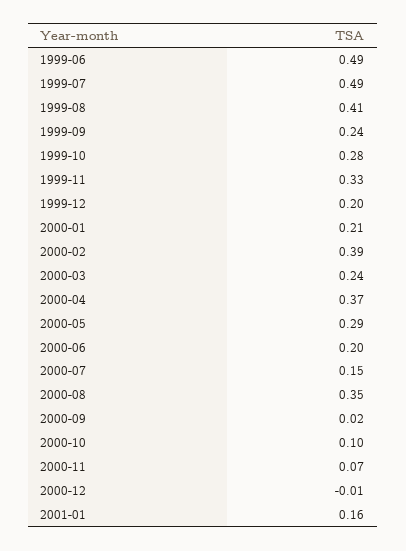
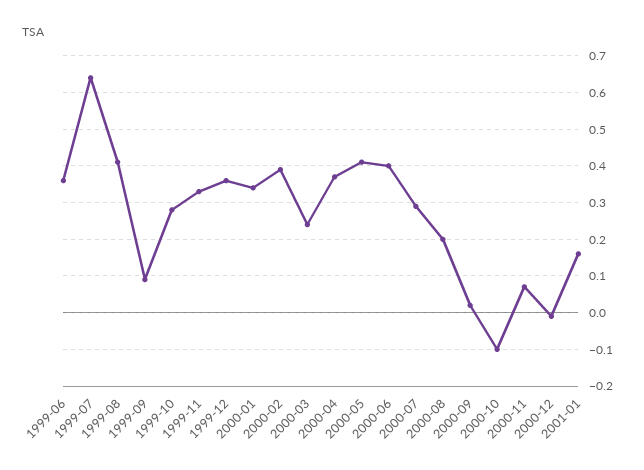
1999-06: 0.49 -> 0.35
1999-07: 0.49 -> 0.65
1999-09: 0.24 -> 0.1
1999-12: 0.2 -> 0.35
2000-01: 0.21 -> 0.35
2000-05: 0.29 -> 0.4
2000-06: 0.2 -> 0.4
2000-07: 0.15 -> 0.3
2000-08: 0.35 -> 0.2
2000-10: 0.1 -> -0.1

